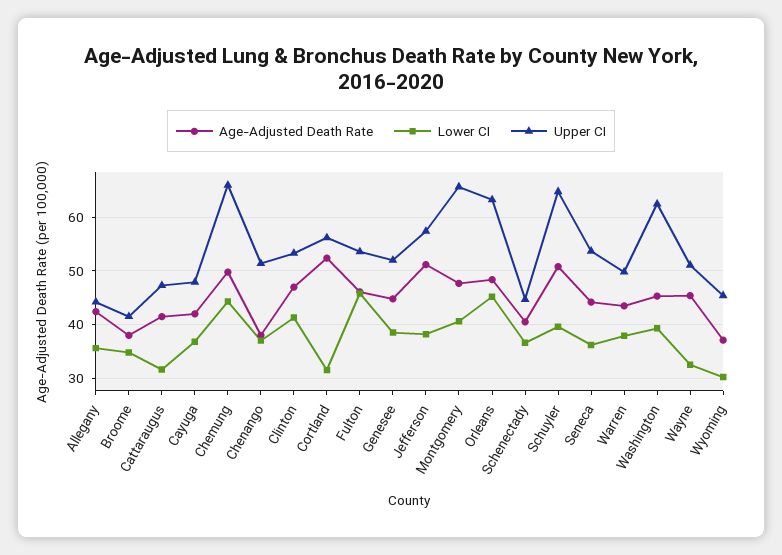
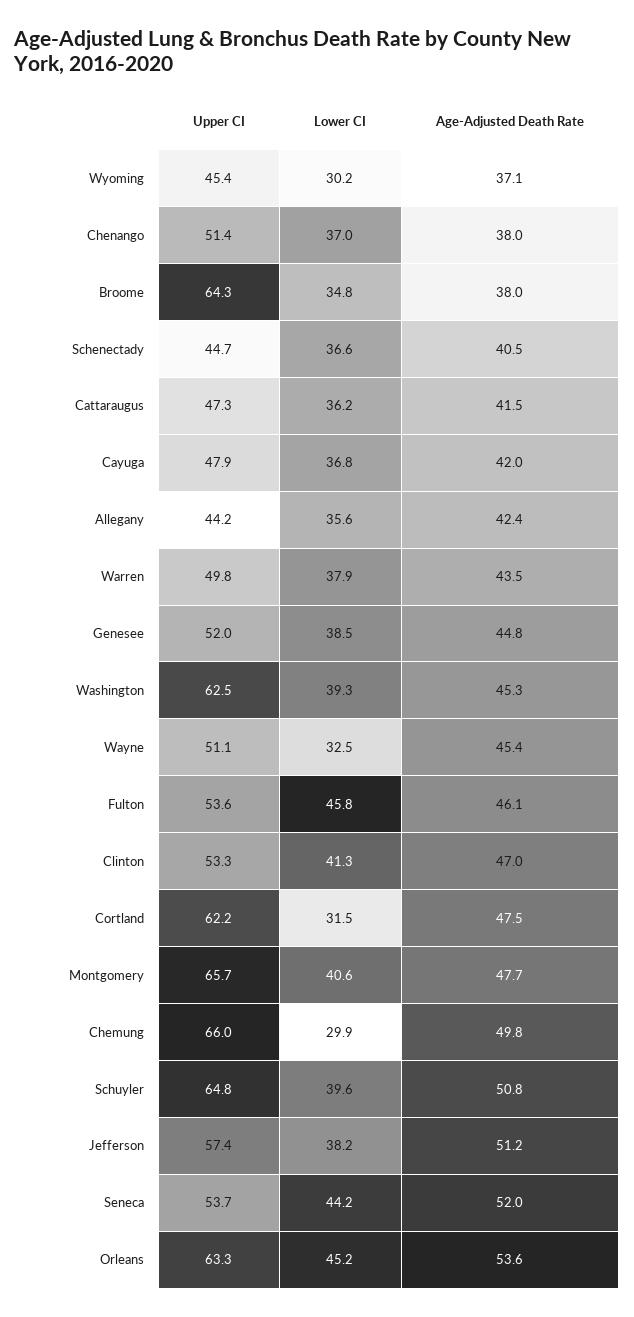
Upper CI, Broome: 42 -> 64.3
Lower CI, Cattaraugus: 32 -> 36.2
Lower CI, Chemung: 44 -> 29.9
Age-Adjusted Death Rate, Cortland: 52 -> 47.5
Upper CI, Cortland: 56 -> 62.2
Age-Adjusted Death Rate, Orleans: 48 -> 53.6
Age-Adjusted Death Rate, Seneca: 44 -> 52
Lower CI, Seneca: 36 -> 44.2

